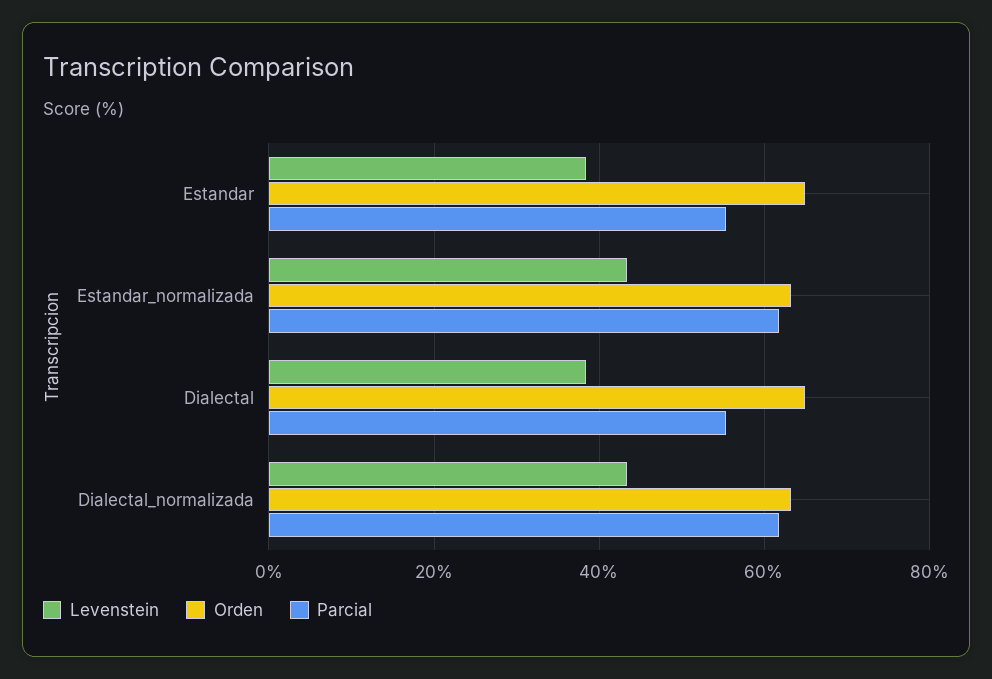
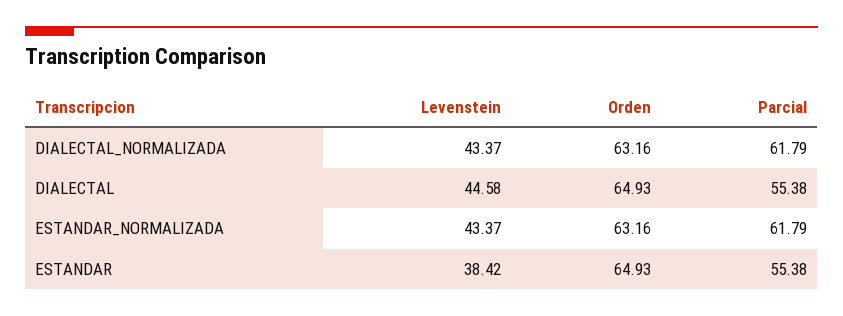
Levenstein, Dialectal: 38 -> 44.58

